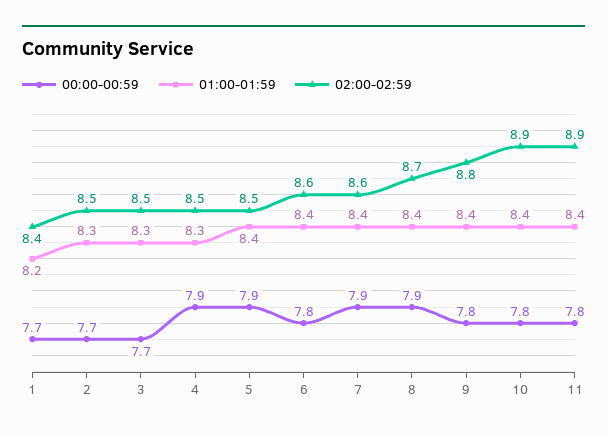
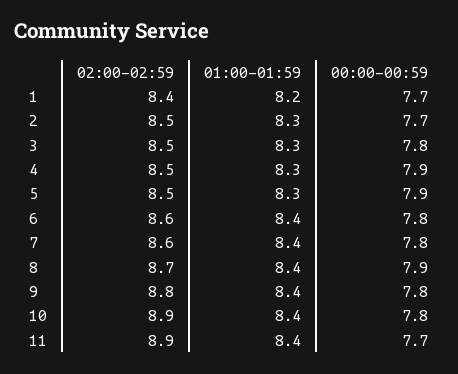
00:00-00:59, 3: 7.7 -> 7.8
01:00-01:59, 5: 8.4 -> 8.3
00:00-00:59, 7: 7.9 -> 7.8
00:00-00:59, 11: 7.8 -> 7.7

